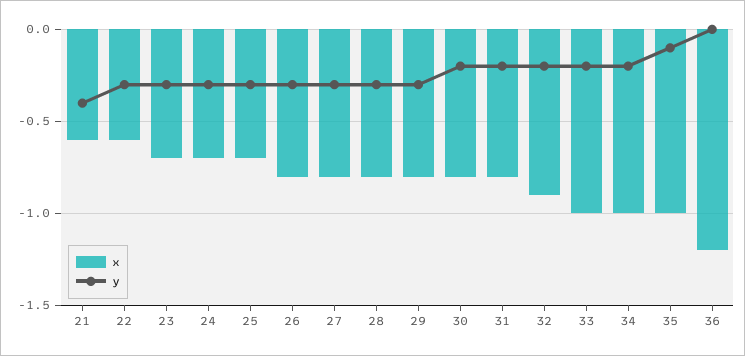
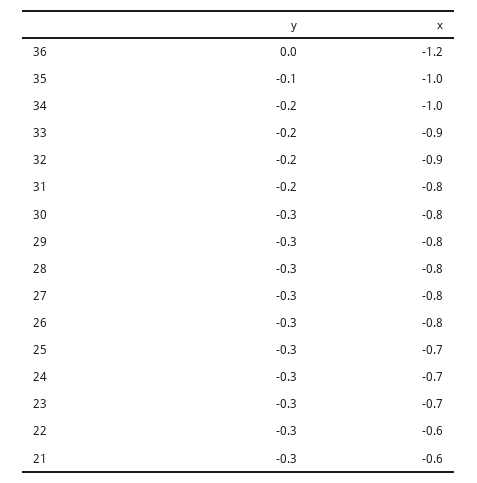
y, 21: -0.4 -> -0.3
y, 30: -0.2 -> -0.3
x, 33: -1 -> -0.9

